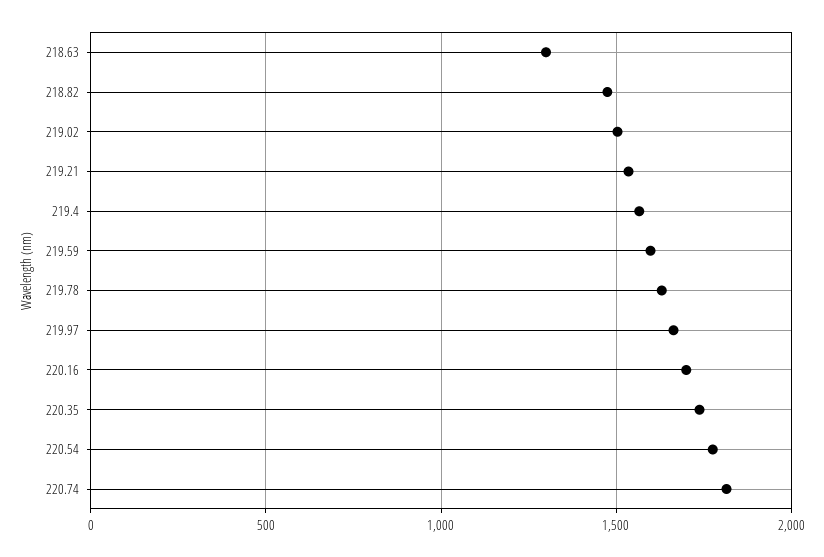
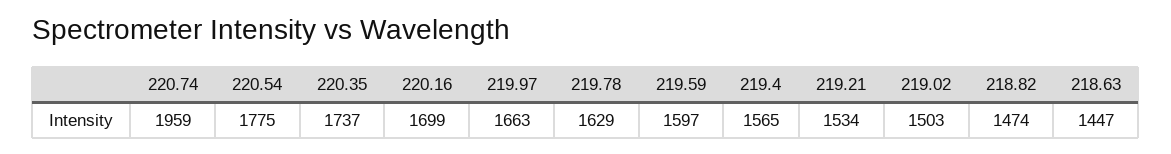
218.63: 1300 -> 1447
220.74: 1800 -> 1959

